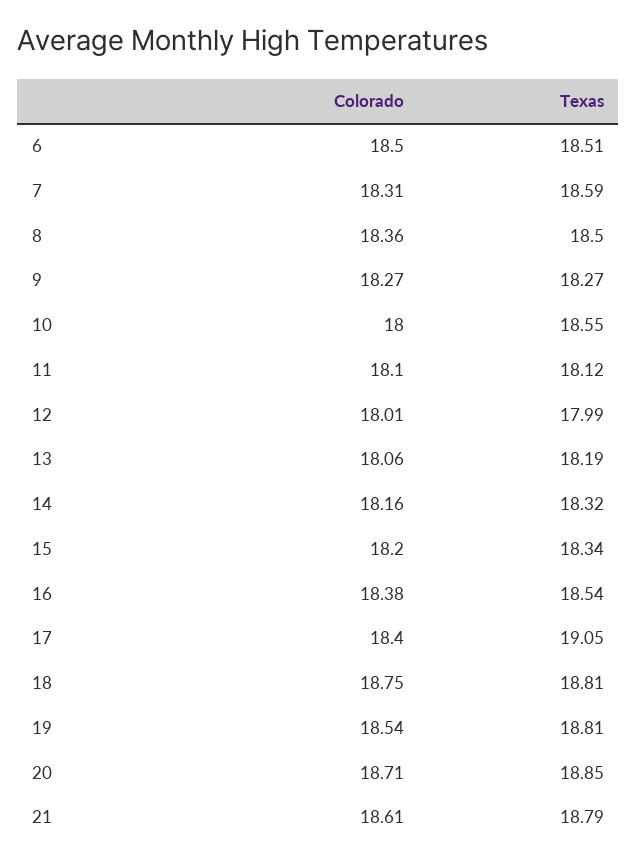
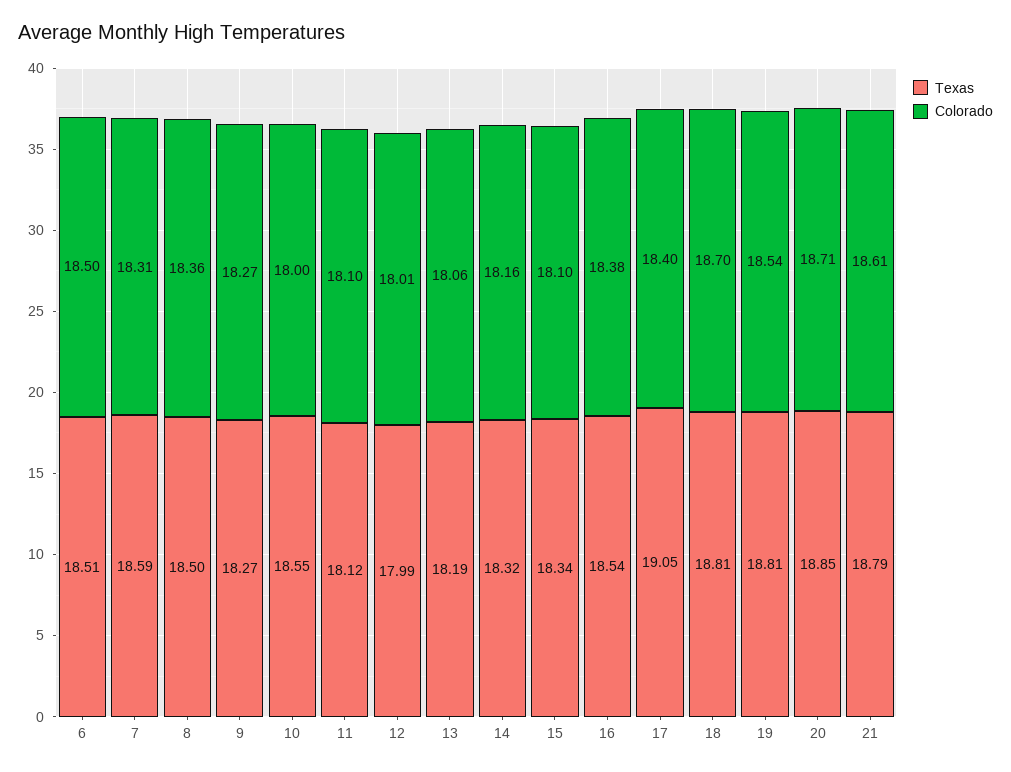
Colorado, 15: 18.2 -> 18.1
Colorado, 18: 18.75 -> 18.7

